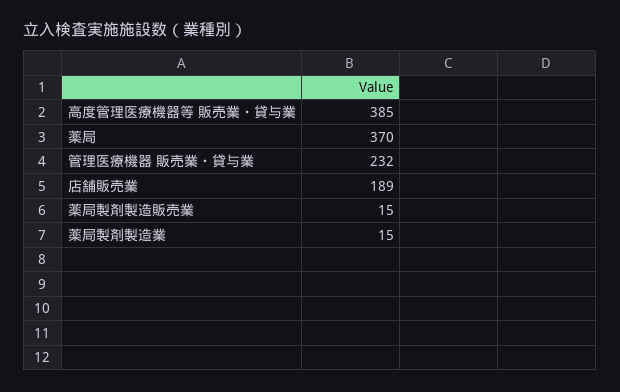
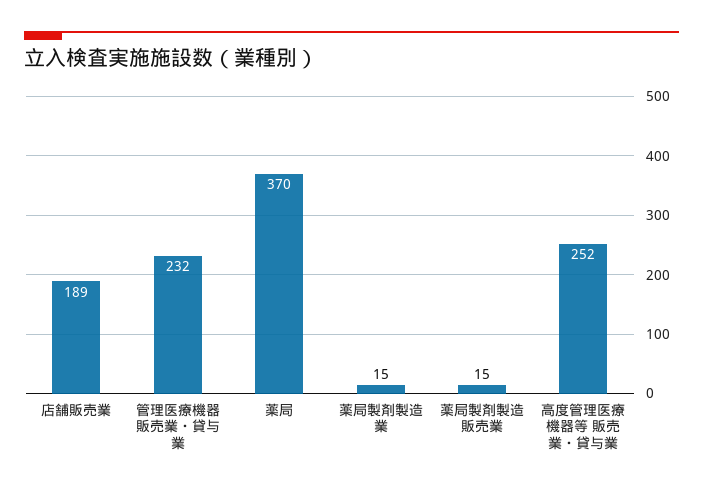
高度管理医療機器等 販売業・貸与業: 385 -> 252

